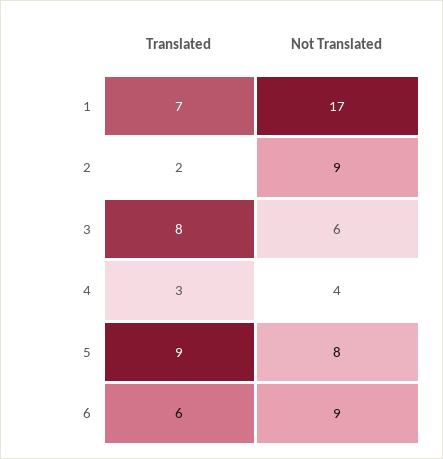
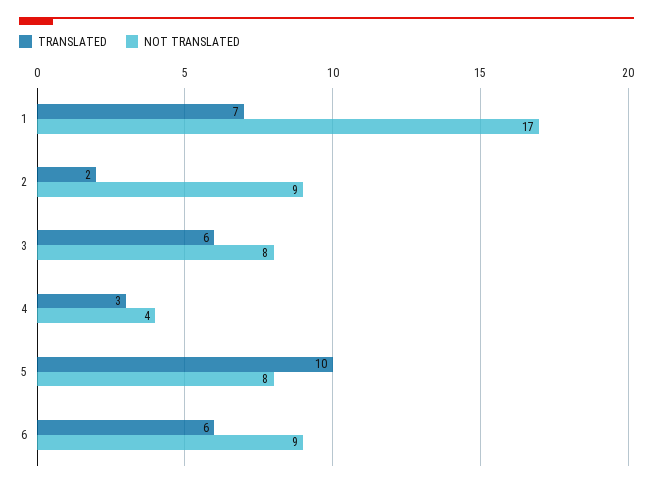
Translated, 3: 8 -> 6
Not Translated, 3: 6 -> 8
Translated, 5: 9 -> 10

